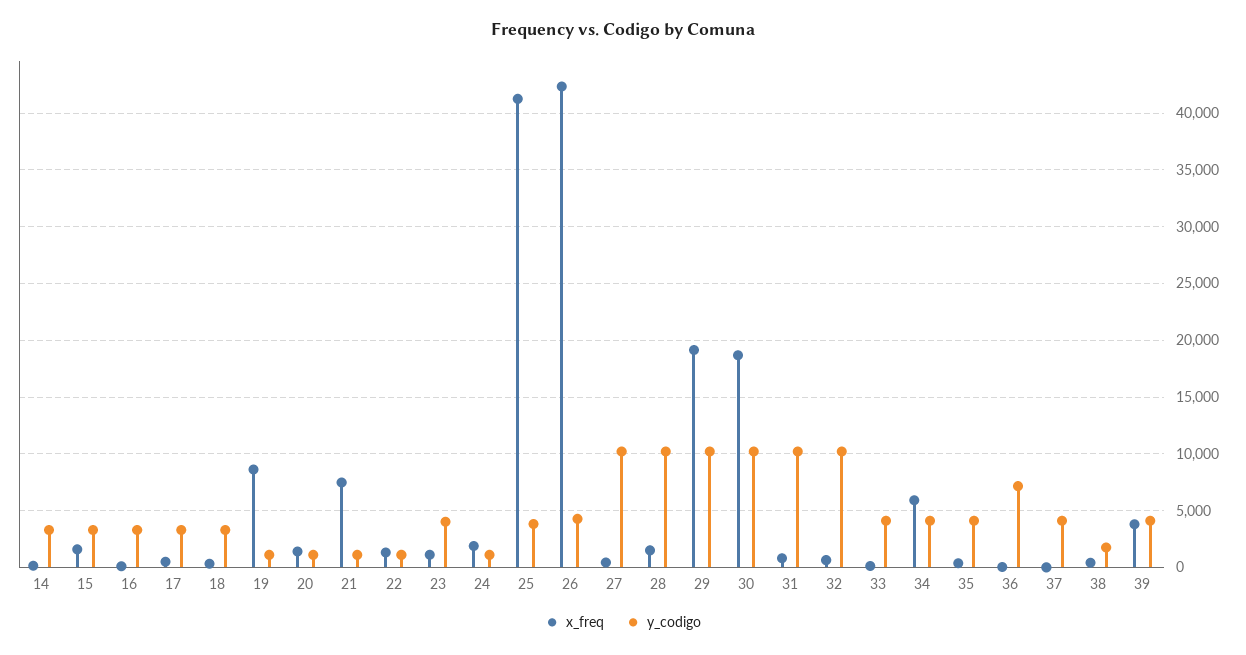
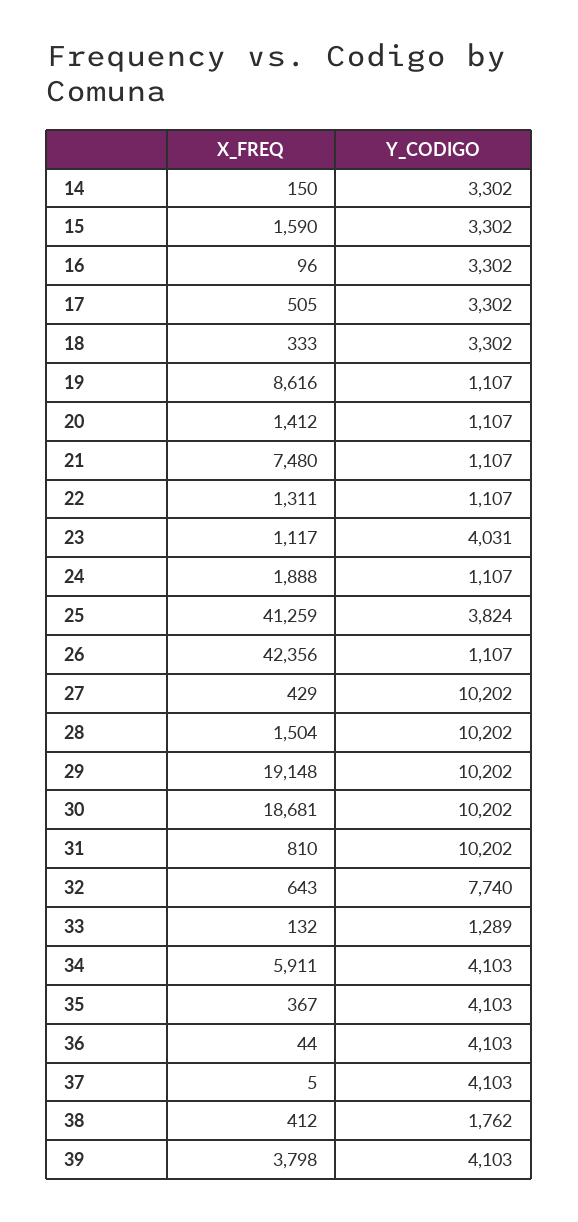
y_codigo, 26: 4000 -> 1107
y_codigo, 32: 10000 -> 7740
y_codigo, 33: 4000 -> 1289
y_codigo, 36: 7000 -> 4103

